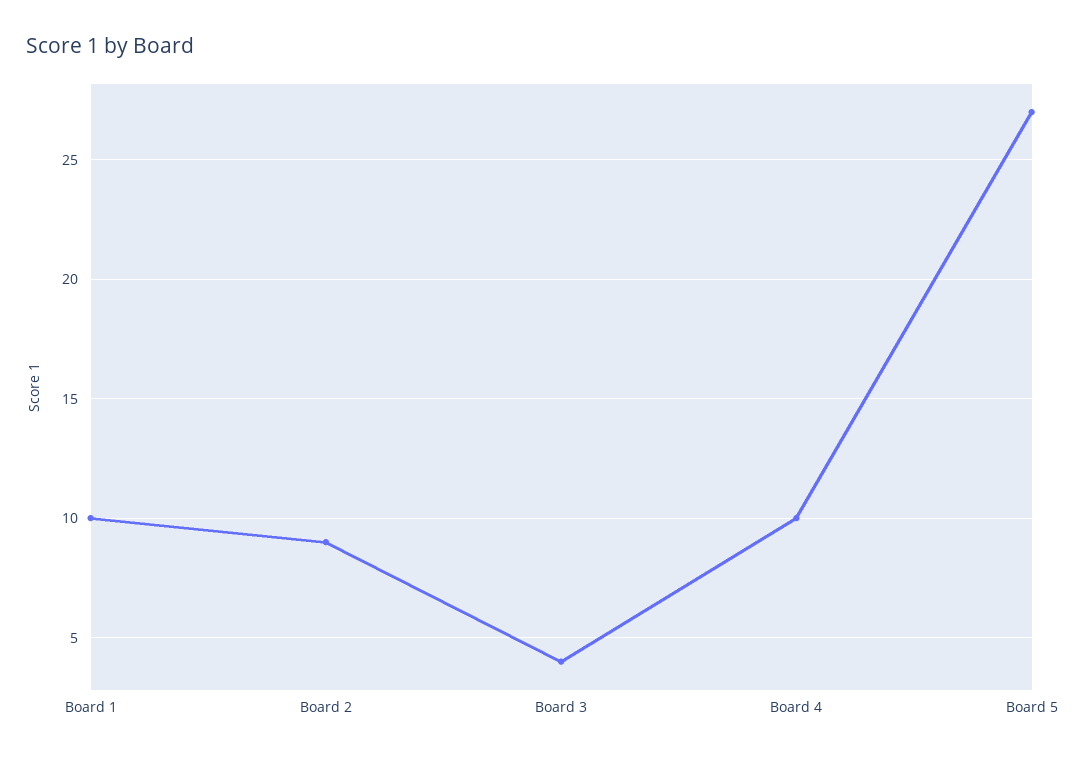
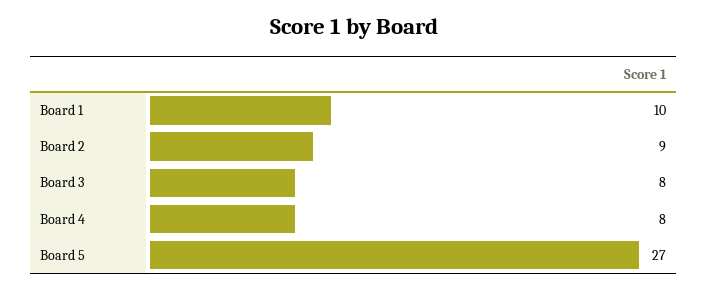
Board 3: 4 -> 8
Board 4: 10 -> 8

